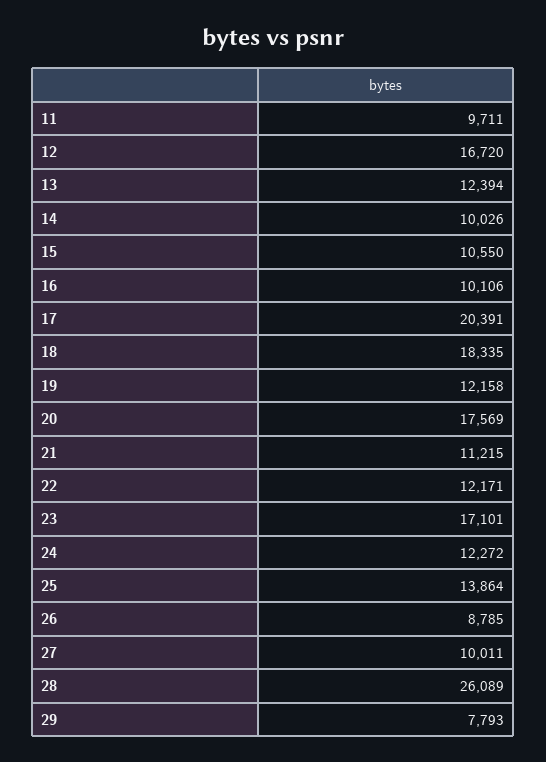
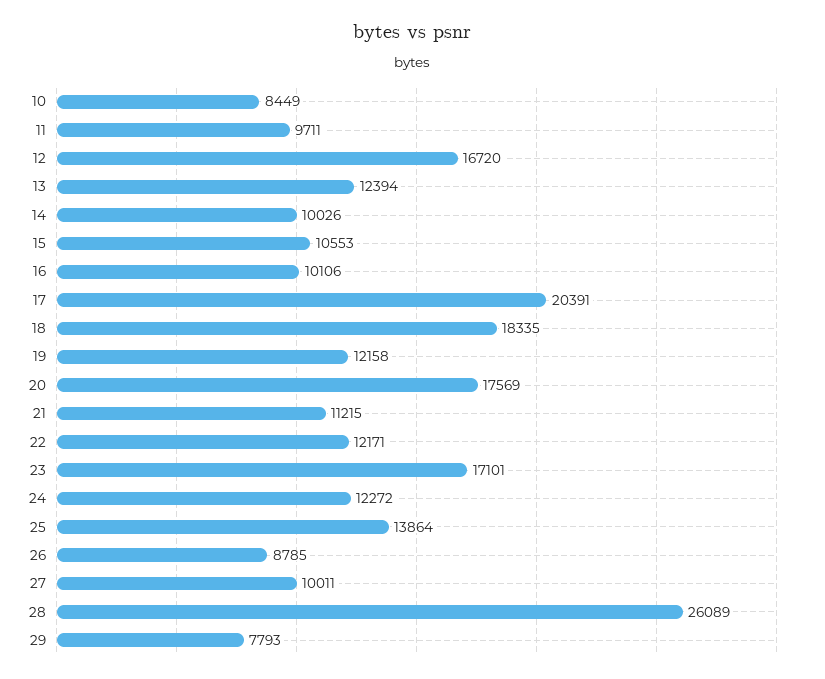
15: 10550 -> 10553
10: none -> 8449

